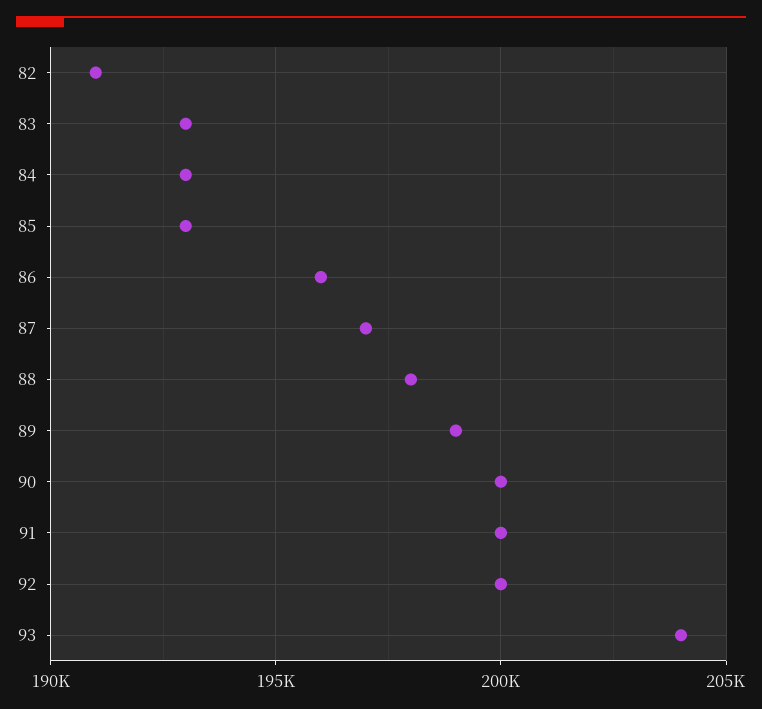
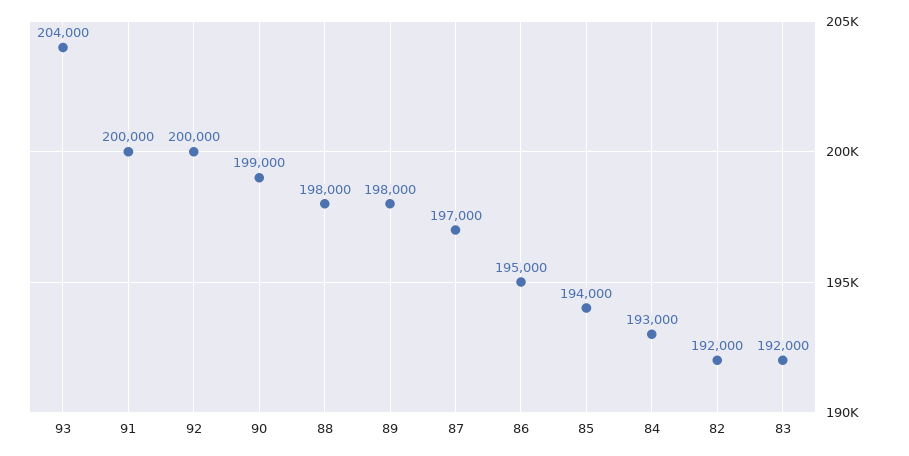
82: 191000 -> 192000
83: 193000 -> 192000
85: 193000 -> 194000
86: 196000 -> 195000
89: 199000 -> 198000
90: 200000 -> 199000

